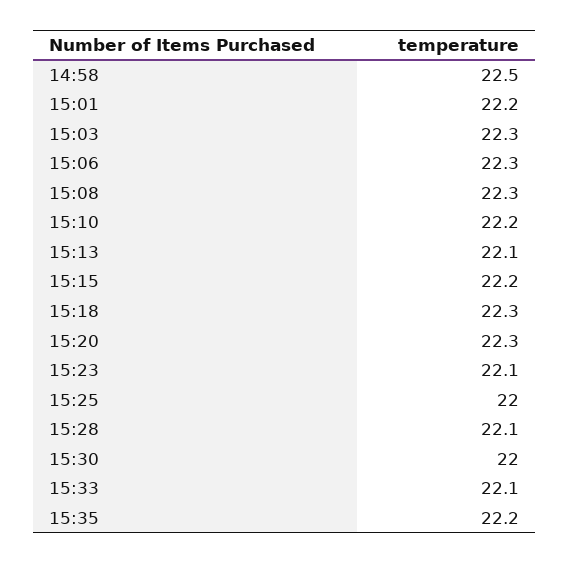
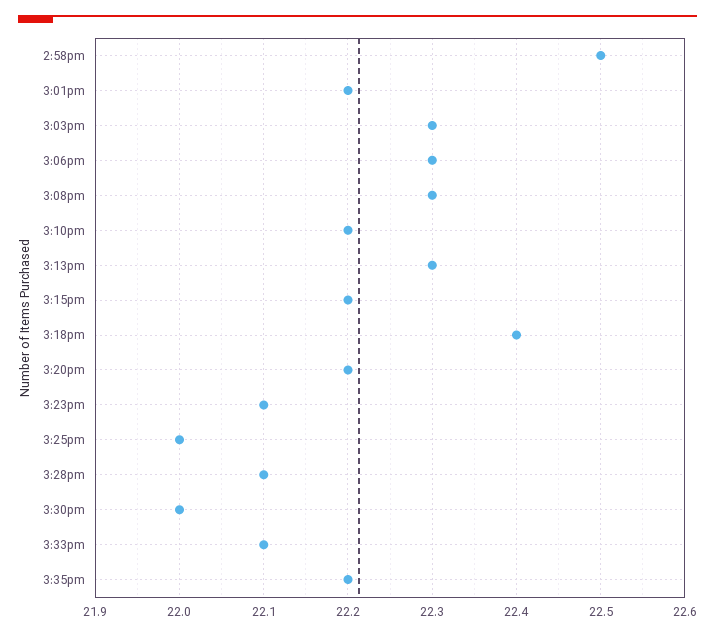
15:13: 22.1 -> 22.3
15:18: 22.3 -> 22.4
15:20: 22.3 -> 22.2

